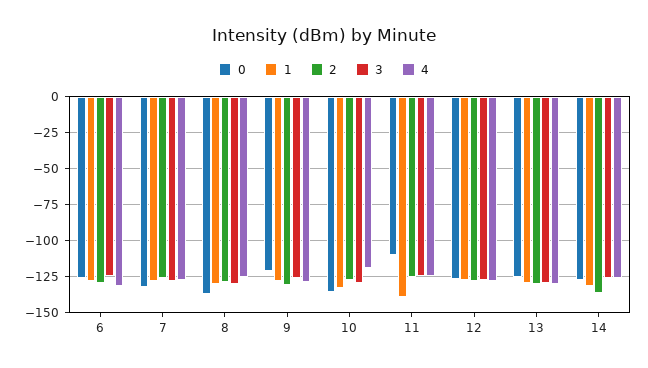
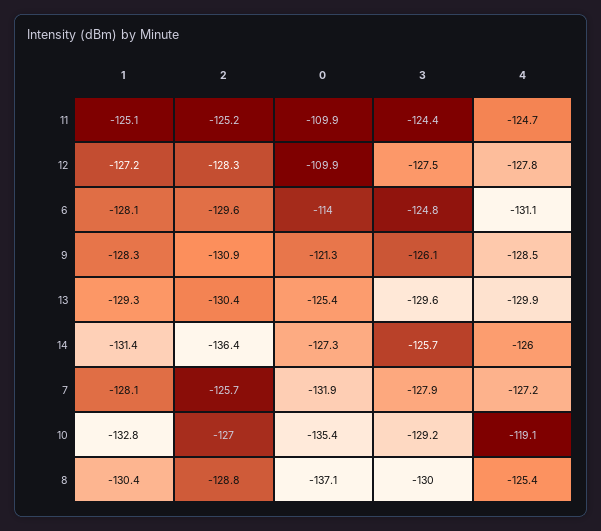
0, 6: -125 -> -114
1, 11: -140 -> -125.1
0, 12: -125 -> -109.9

